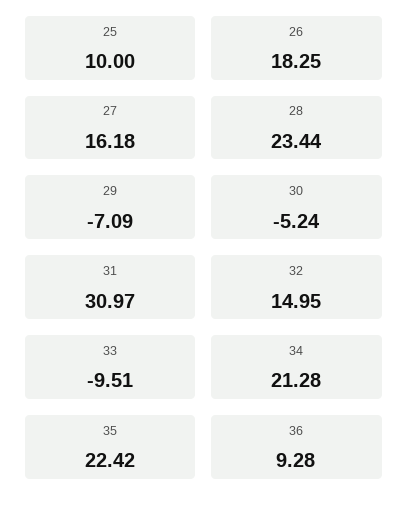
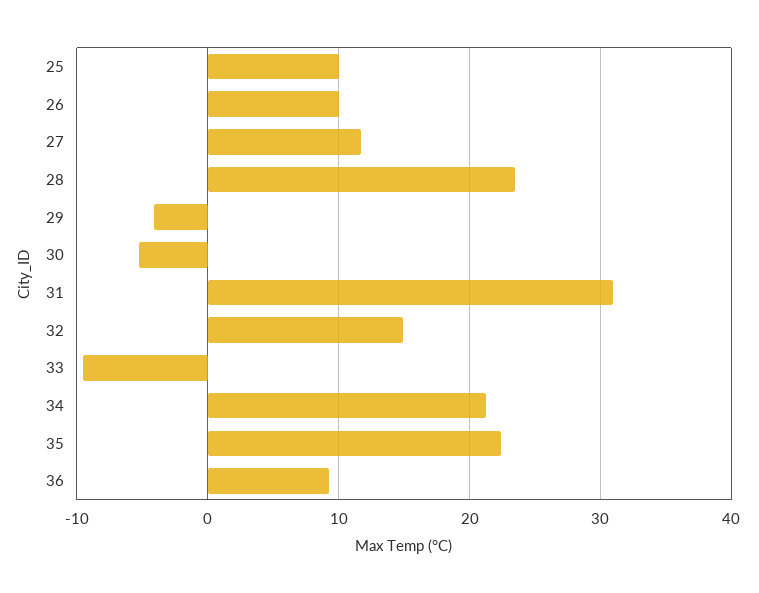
26: 18.25 -> 10
27: 16.18 -> 12
29: -7.09 -> -4

